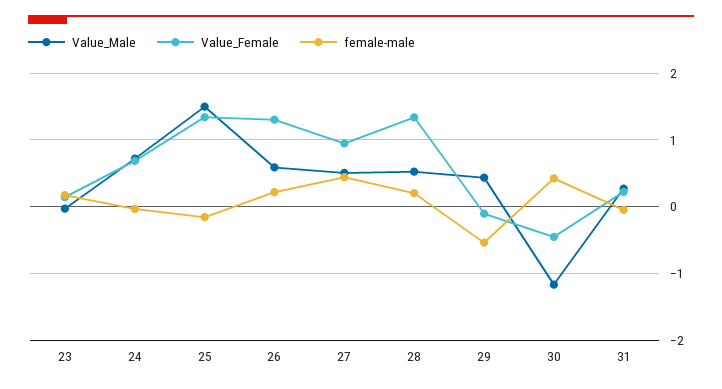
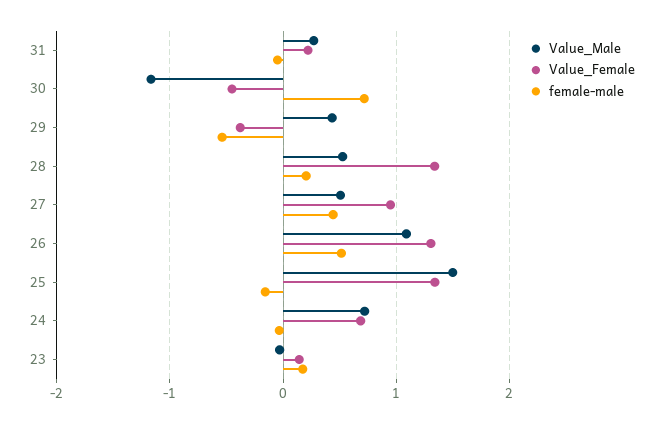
Value_Male, 26: 0.6 -> 1.1
female-male, 26: 0.2 -> 0.5
Value_Female, 29: -0.1 -> -0.4
female-male, 30: 0.4 -> 0.7

